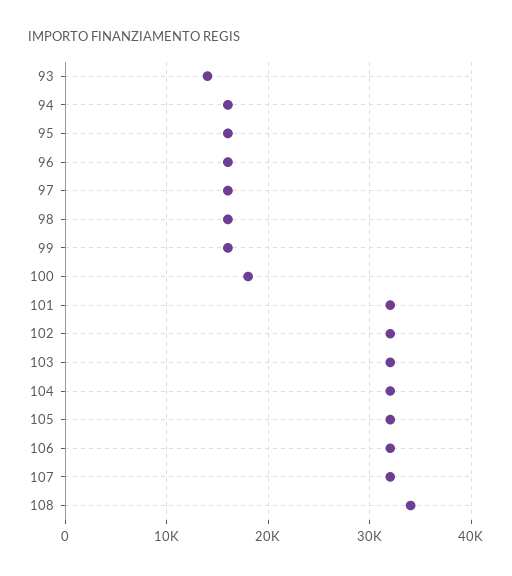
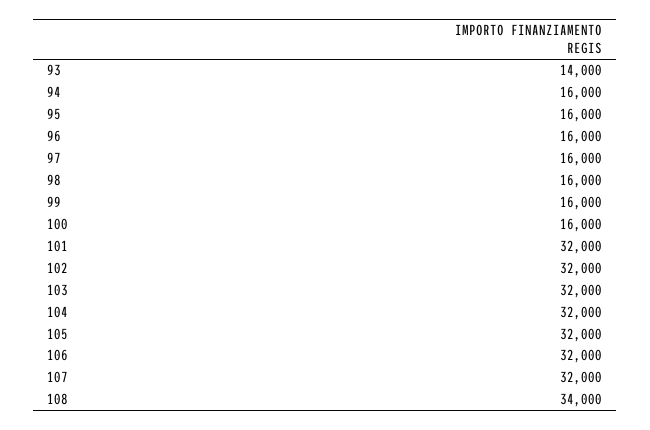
100: 18000 -> 16000

